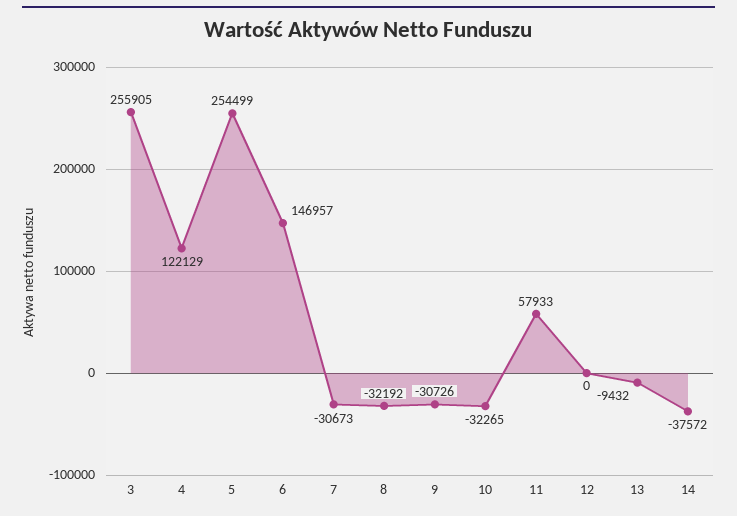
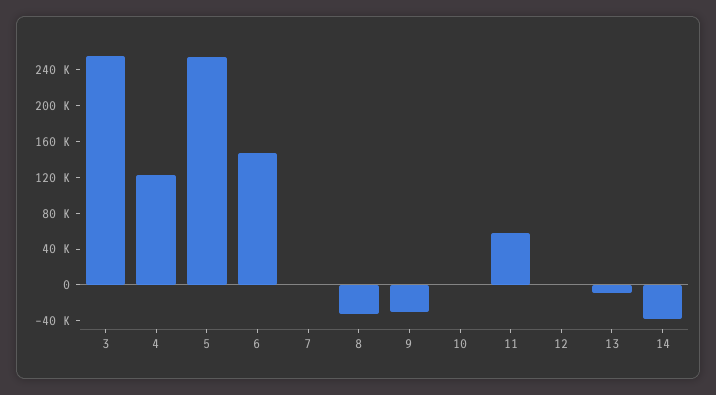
7: -30673 -> 0
10: -32265 -> 0

